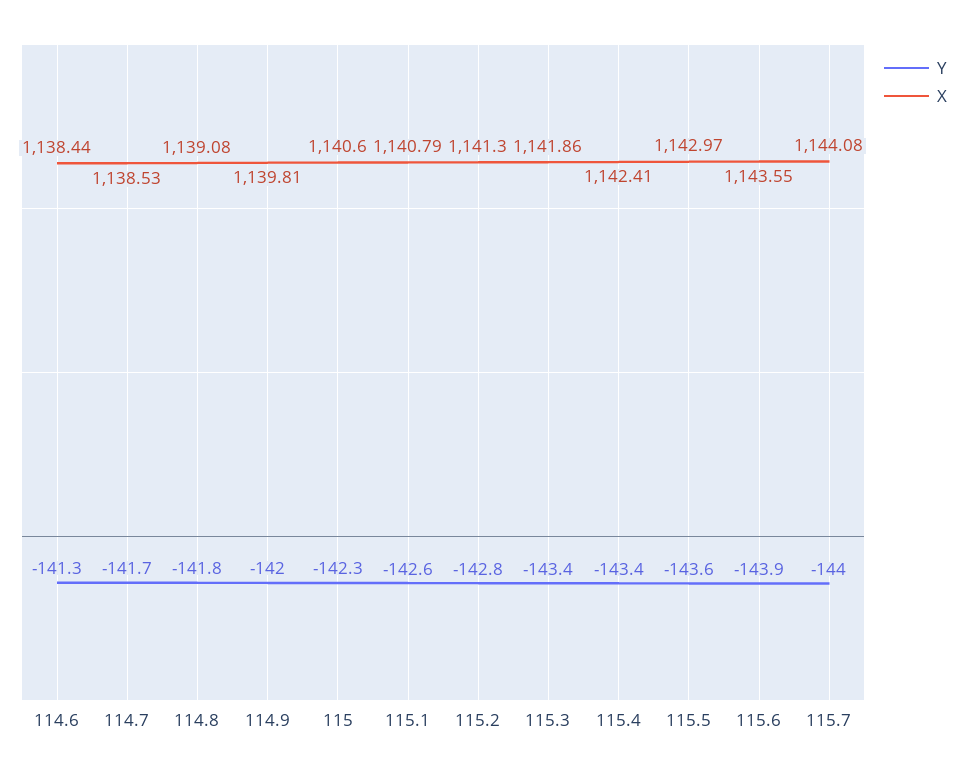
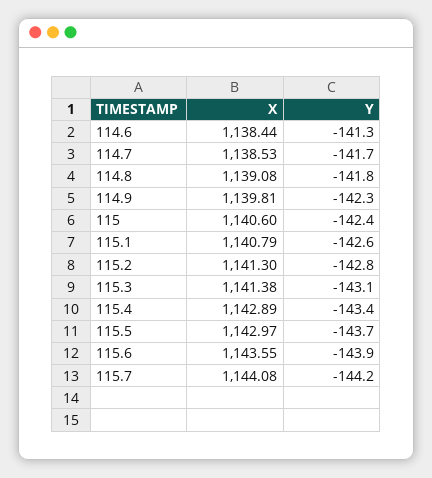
Y, 114.9: -142 -> -142.3
Y, 115: -142.3 -> -142.4
Y, 115.3: -143.4 -> -143.1
X, 115.3: 1141.86 -> 1141.38
X, 115.4: 1142.41 -> 1142.89
Y, 115.5: -143.6 -> -143.7
Y, 115.7: -144 -> -144.2

